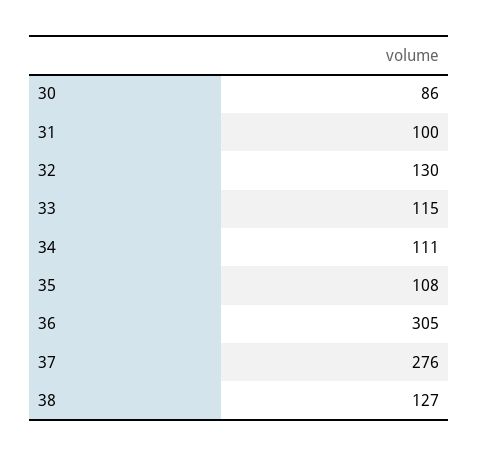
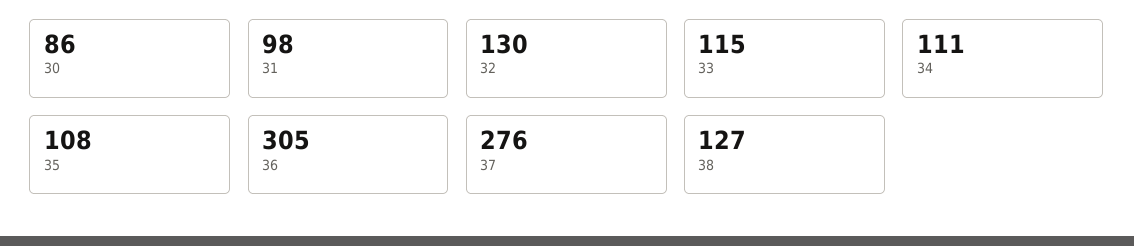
31: 100 -> 98

